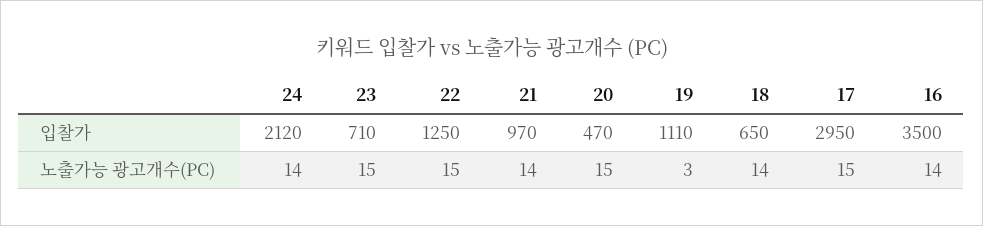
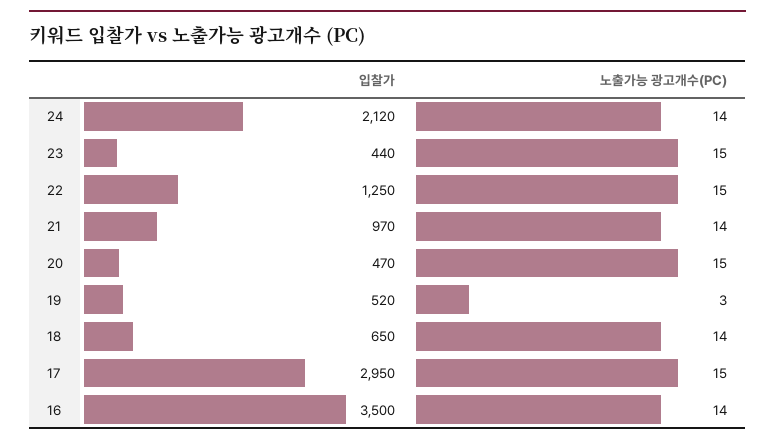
23, 입찰가: 710 -> 440
19, 입찰가: 1110 -> 520

